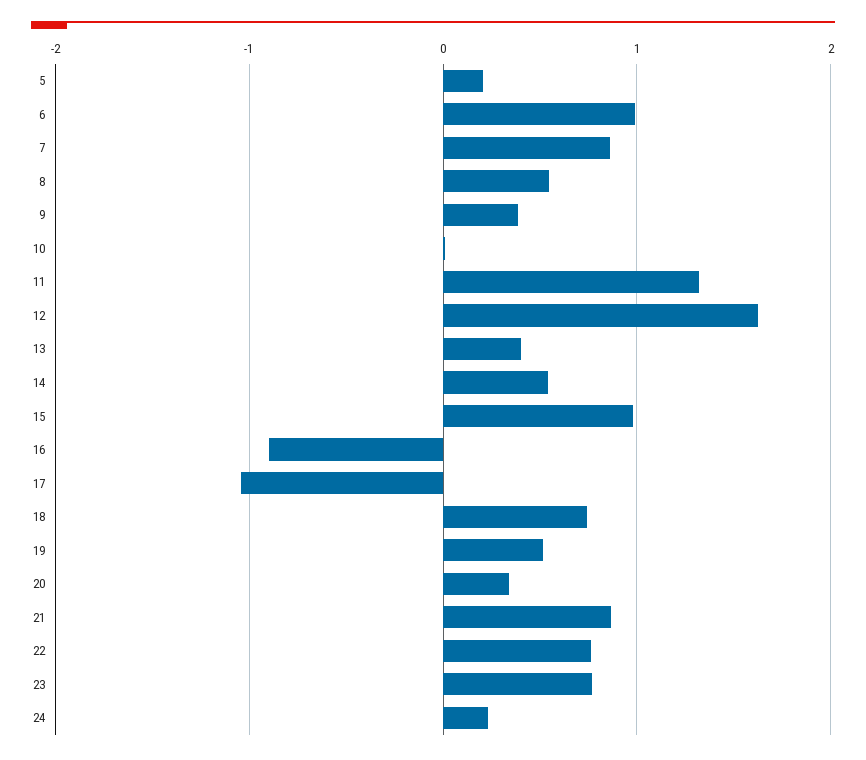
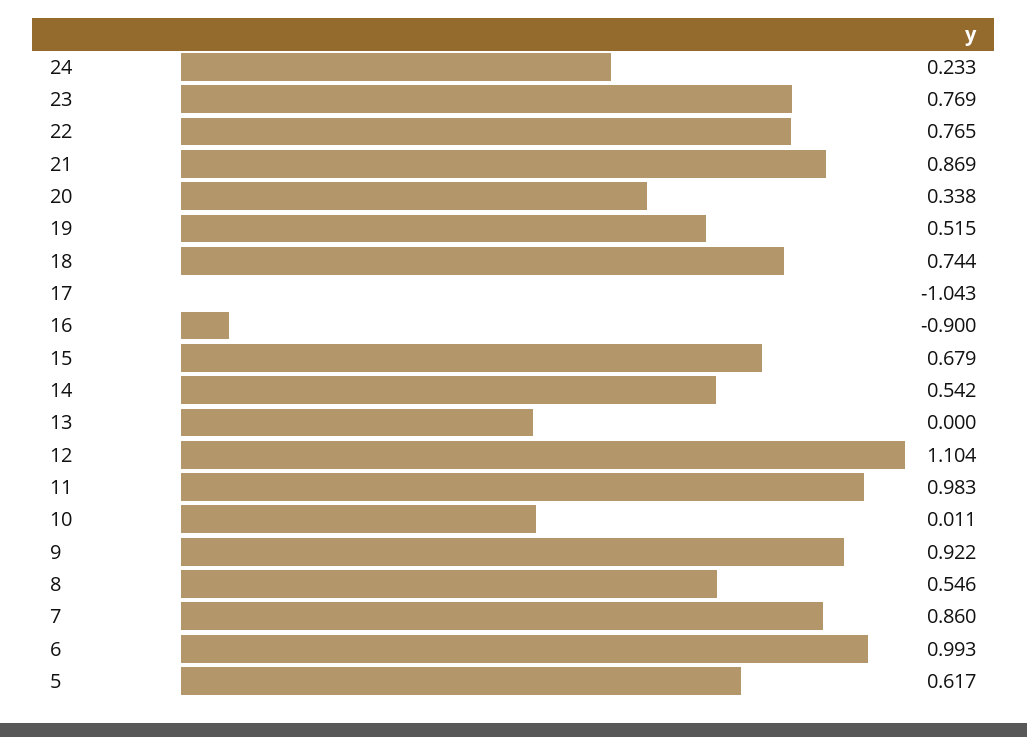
5: 0.2 -> 0.617
9: 0.4 -> 0.922
11: 1.3 -> 0.983
12: 1.6 -> 1.104
13: 0.4 -> 0
15: 1 -> 0.679

